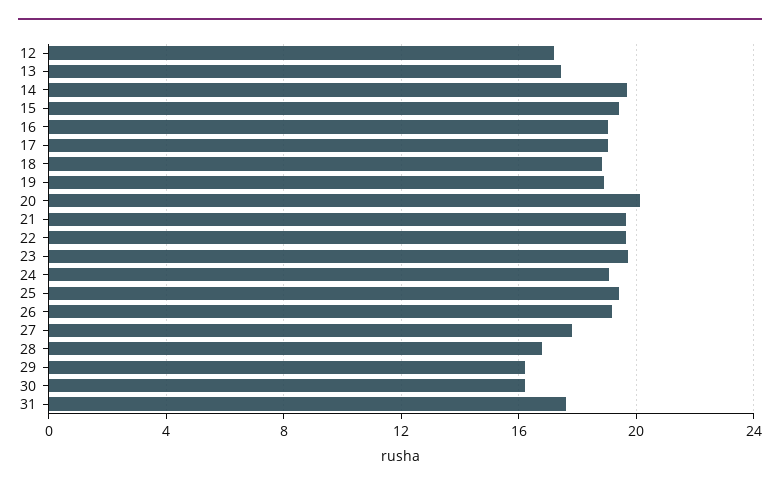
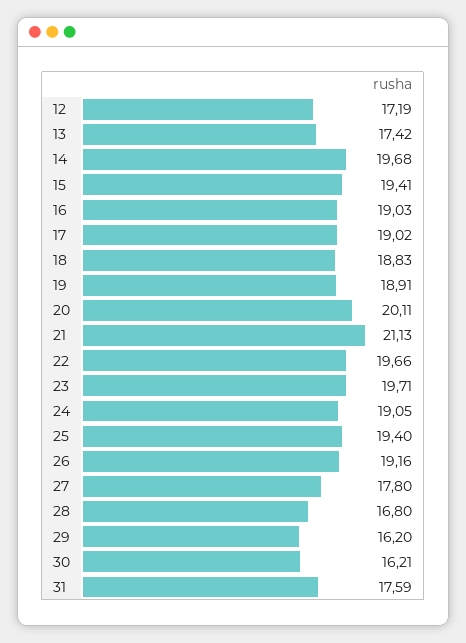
21: 19.5 -> 21.13

